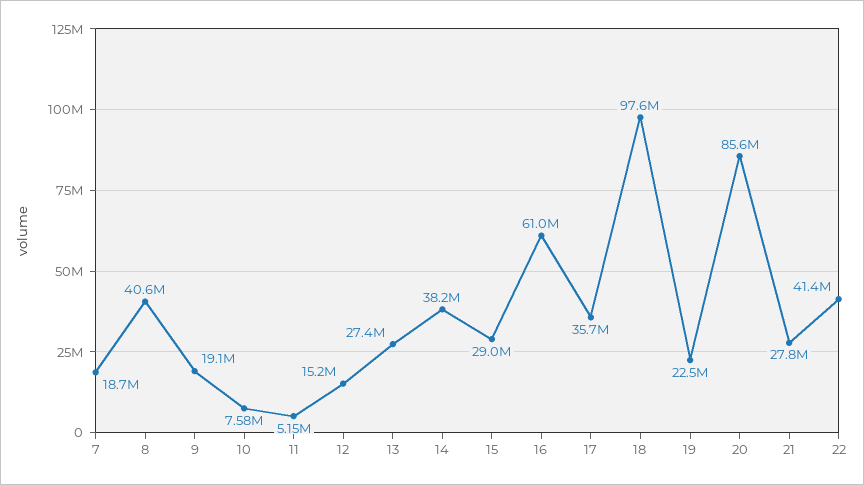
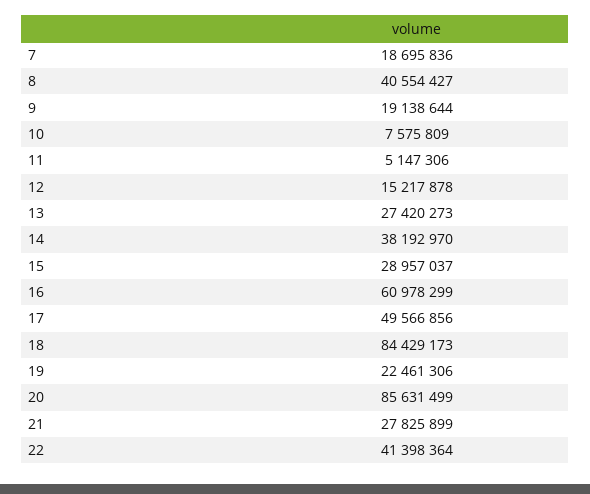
17: 35700000 -> 49566856
18: 97600000 -> 84429173

